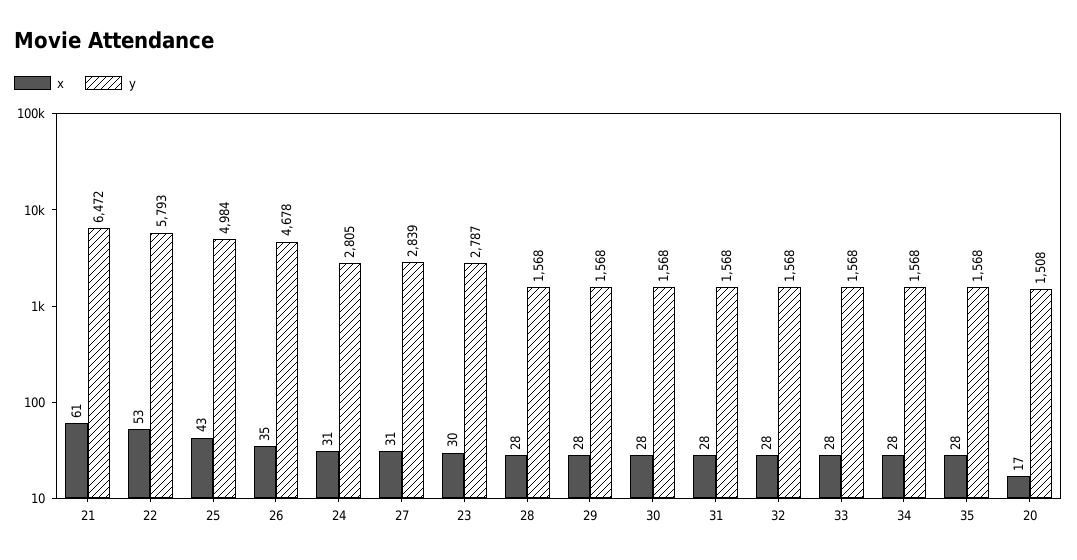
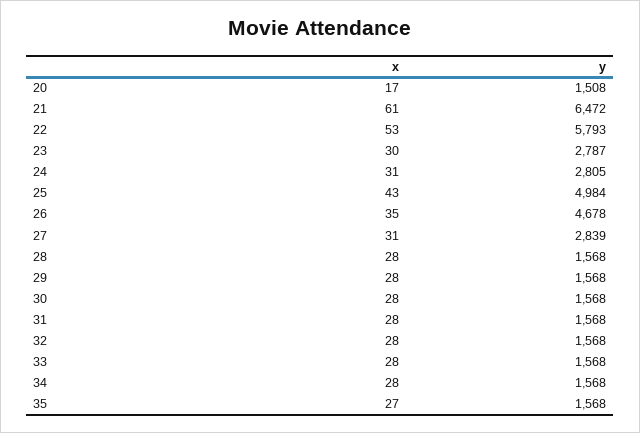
x, 35: 28 -> 27

